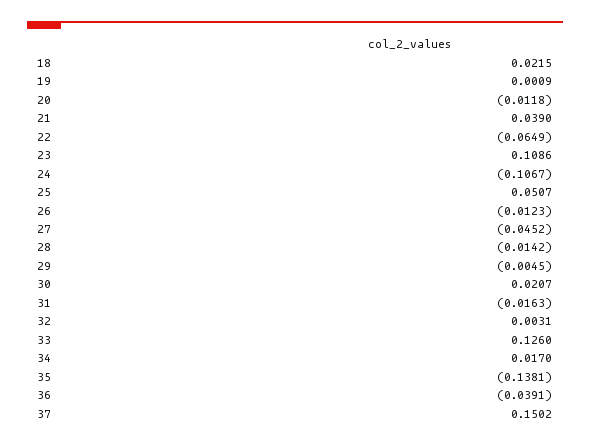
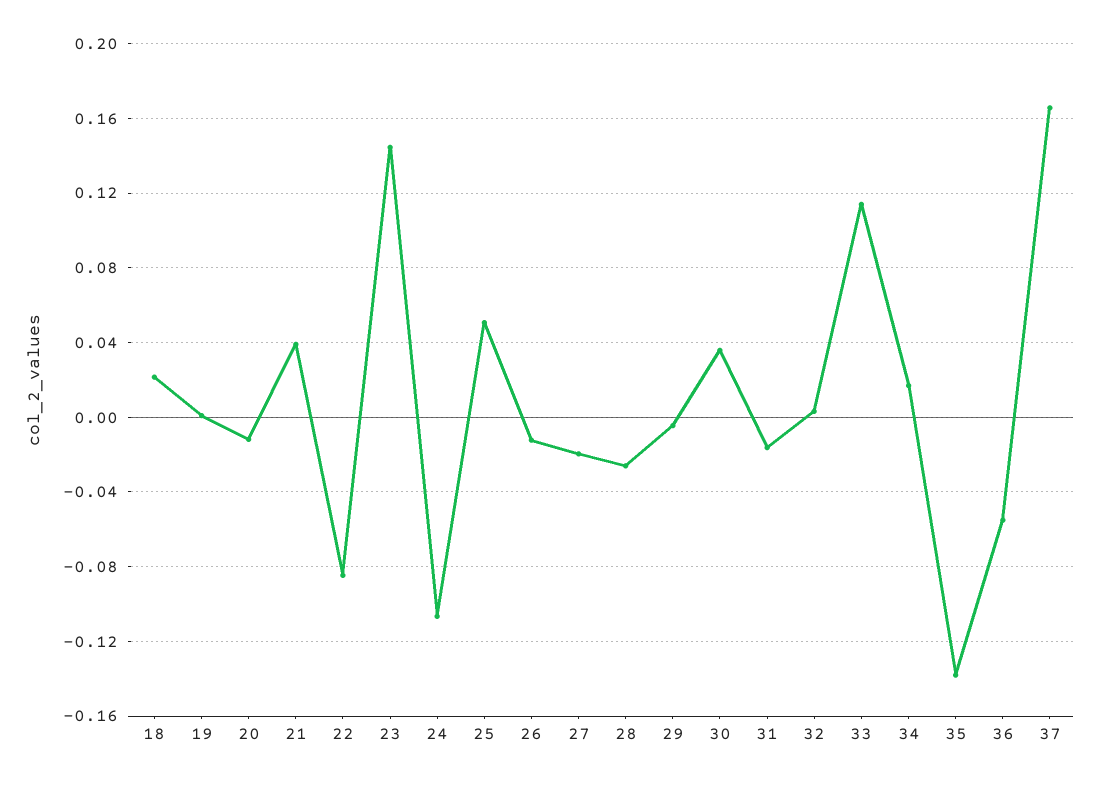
22: -0.0649 -> -0.085
23: 0.1086 -> 0.145
27: -0.0452 -> -0.02
28: -0.0142 -> -0.025
30: 0.0207 -> 0.035
33: 0.126 -> 0.115
36: -0.0391 -> -0.055
37: 0.1502 -> 0.165

